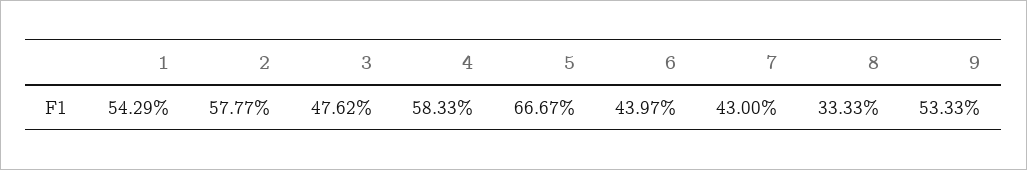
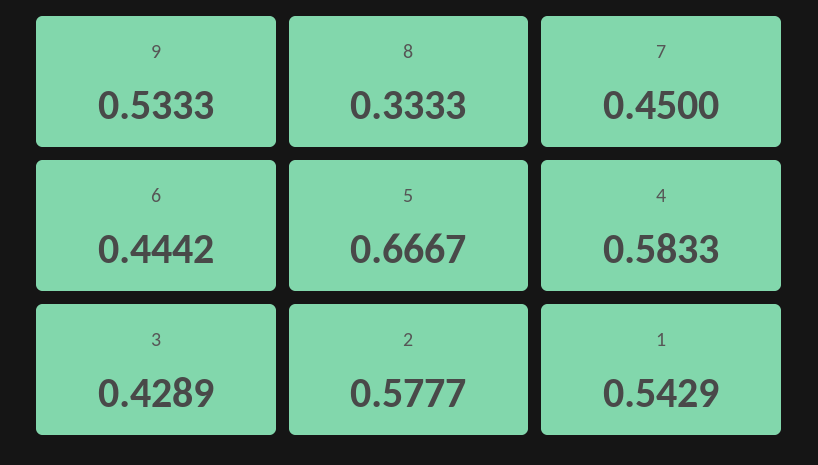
3: 0.4762 -> 0.4289
6: 0.4397 -> 0.4442
7: 0.43 -> 0.45

